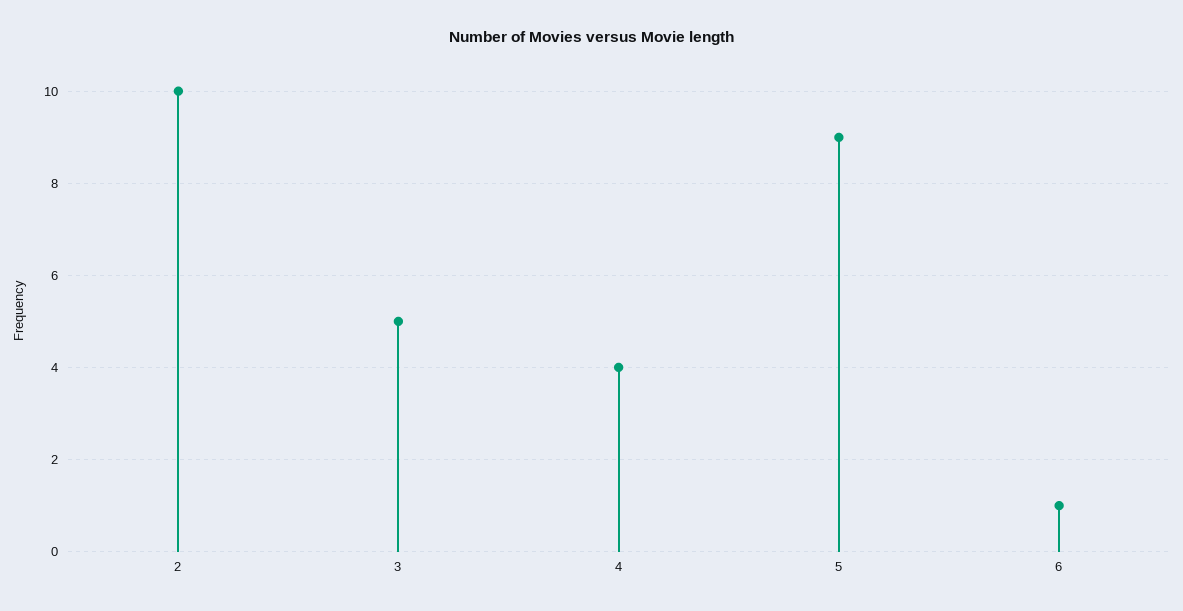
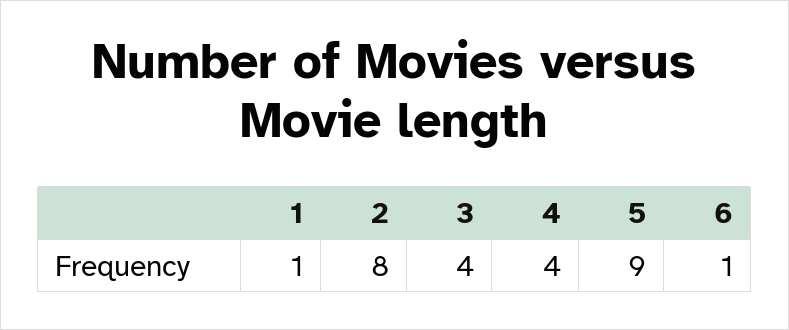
2: 10 -> 8
3: 5 -> 4
1: none -> 1

